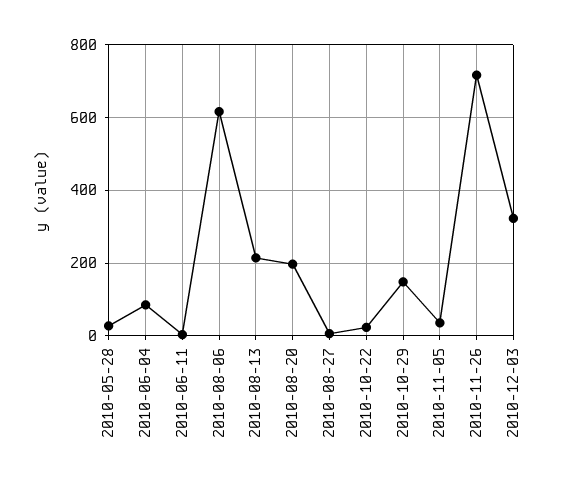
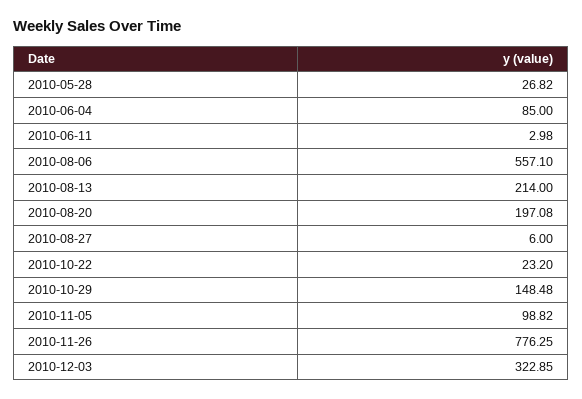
2010-08-06: 620 -> 557.1
2010-11-05: 40 -> 98.82
2010-11-26: 720 -> 776.25

